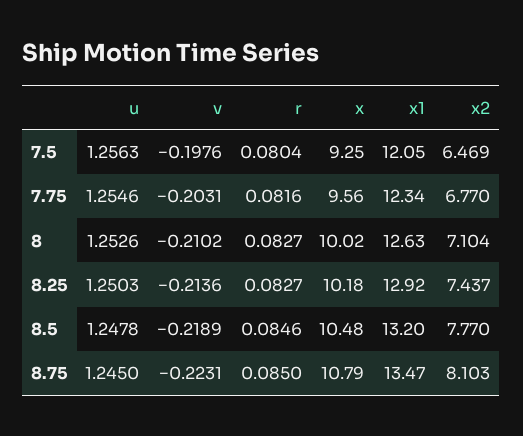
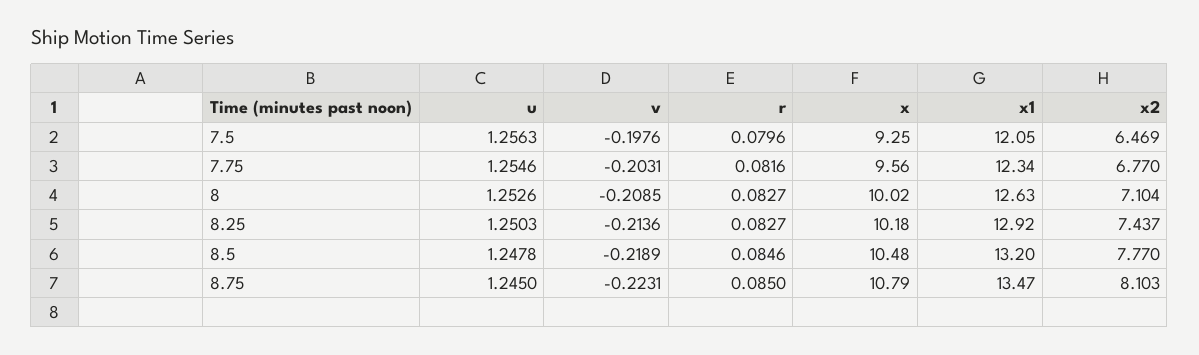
r, 7.5: 0.0804 -> 0.0796
v, 8: -0.2102 -> -0.2085

